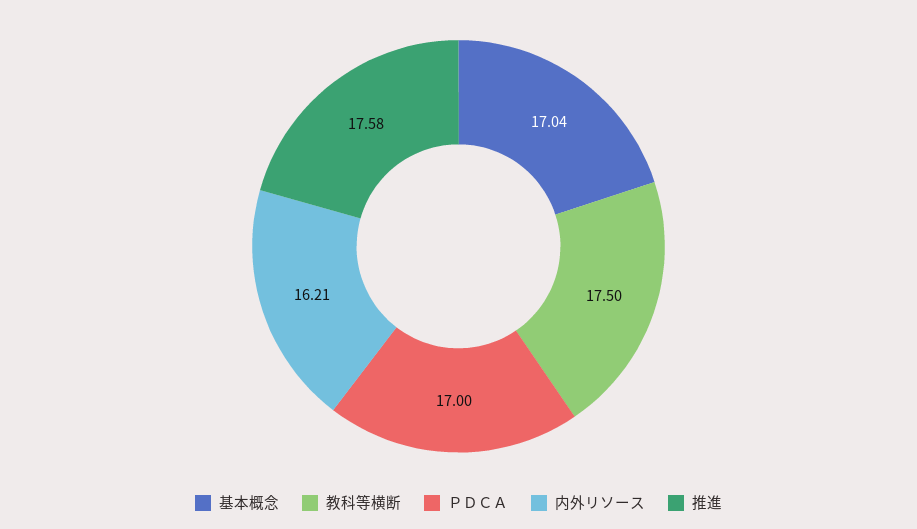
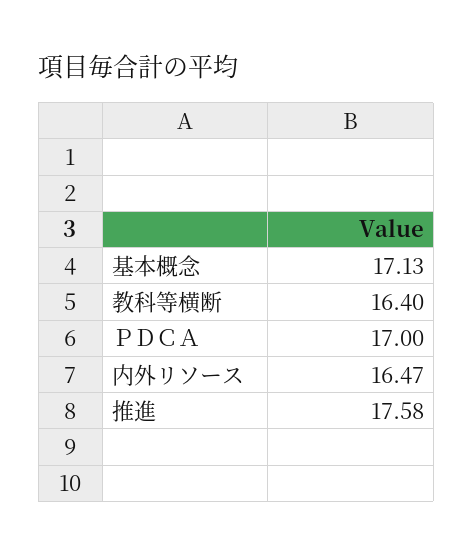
基本概念: 17.04 -> 17.13
教科等横断: 17.5 -> 16.4
内外リソース: 16.21 -> 16.47

